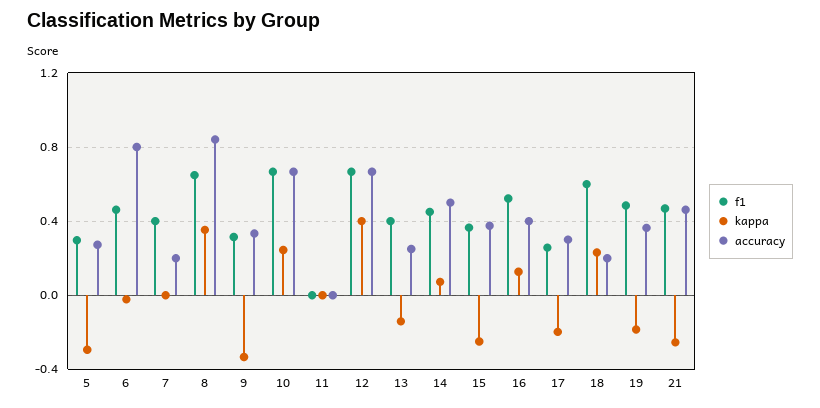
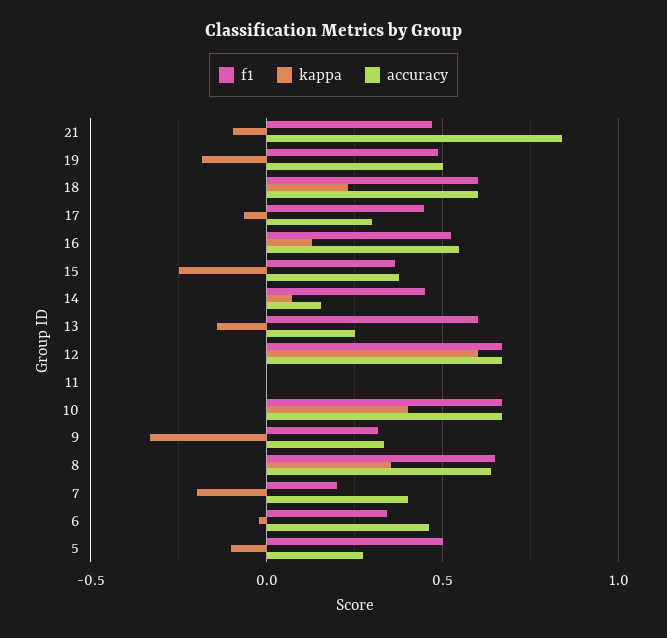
f1, 5: 0.3 -> 0.5
kappa, 5: -0.3 -> -0.1
f1, 6: 0.45 -> 0.35
accuracy, 6: 0.8 -> 0.45
f1, 7: 0.4 -> 0.2
kappa, 7: 0 -> -0.2
accuracy, 7: 0.2 -> 0.4
accuracy, 8: 0.85 -> 0.65
kappa, 10: 0.25 -> 0.4
kappa, 12: 0.4 -> 0.6
f1, 13: 0.4 -> 0.6
accuracy, 14: 0.5 -> 0.15
accuracy, 16: 0.4 -> 0.55
f1, 17: 0.25 -> 0.45
kappa, 17: -0.2 -> -0.05
accuracy, 18: 0.2 -> 0.6
accuracy, 19: 0.35 -> 0.5
kappa, 21: -0.25 -> -0.1
accuracy, 21: 0.45 -> 0.85

